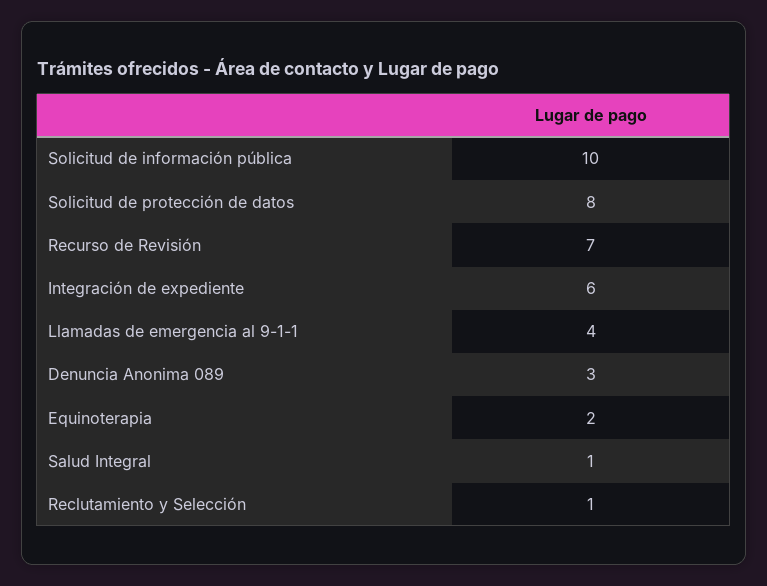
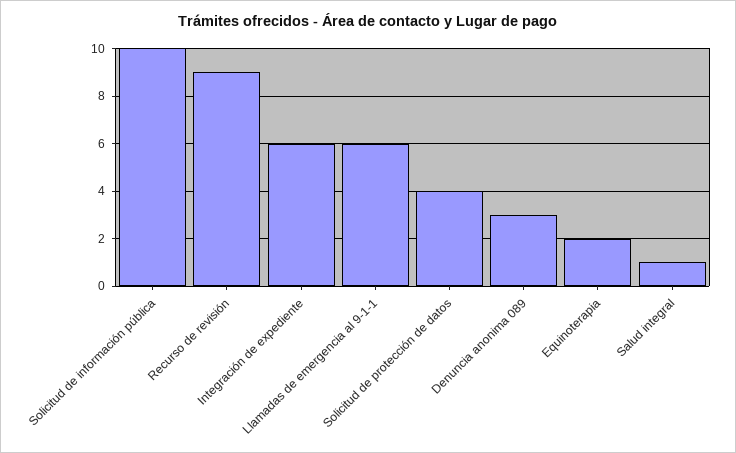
Solicitud de protección de datos: 8 -> 4
Recurso de Revisión: 7 -> 9
Llamadas de emergencia al 9-1-1: 4 -> 6
Reclutamiento y Selección: 1 -> none

